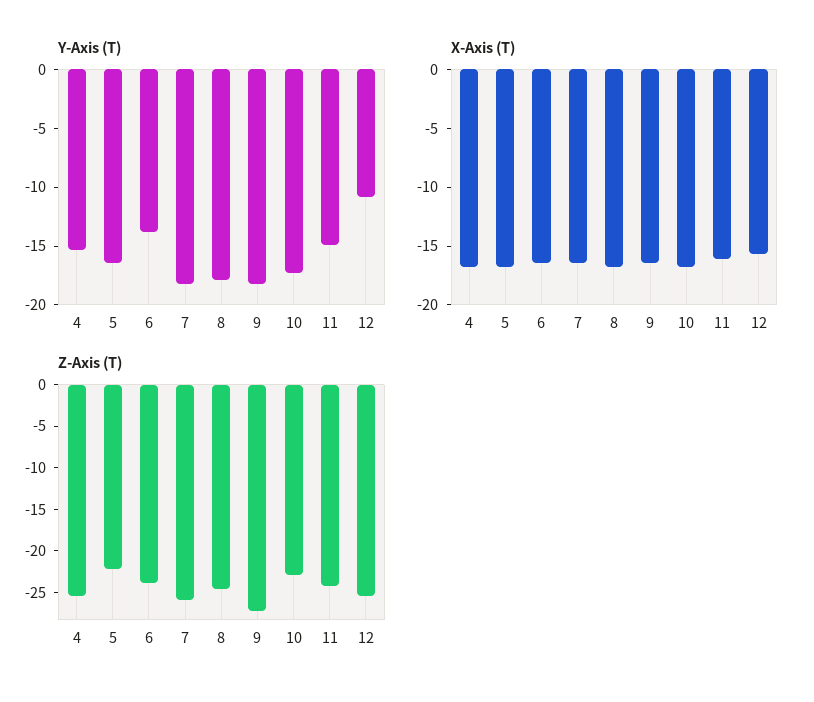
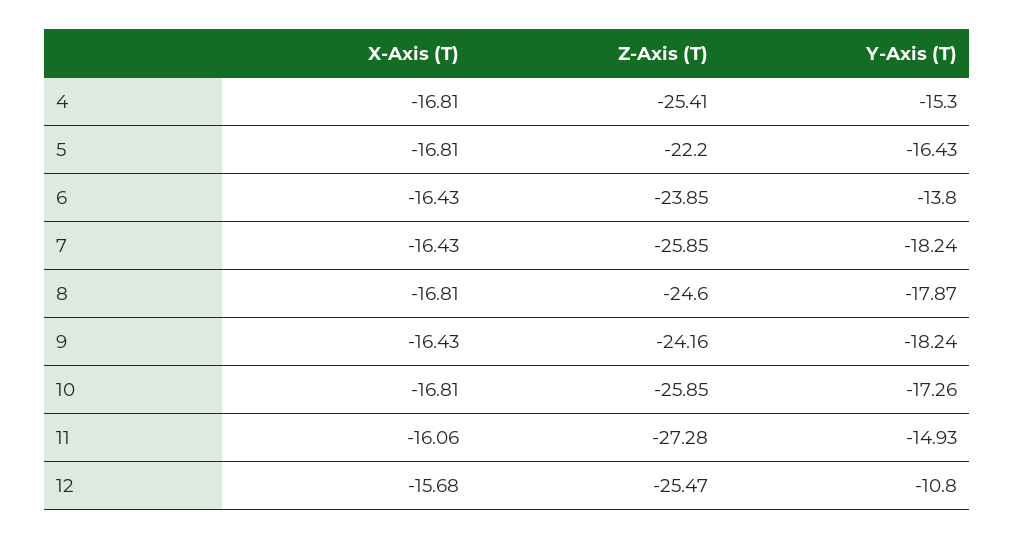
Z-Axis (T), 9: -27 -> -24.16
Z-Axis (T), 10: -23 -> -25.85
Z-Axis (T), 11: -24 -> -27.28

